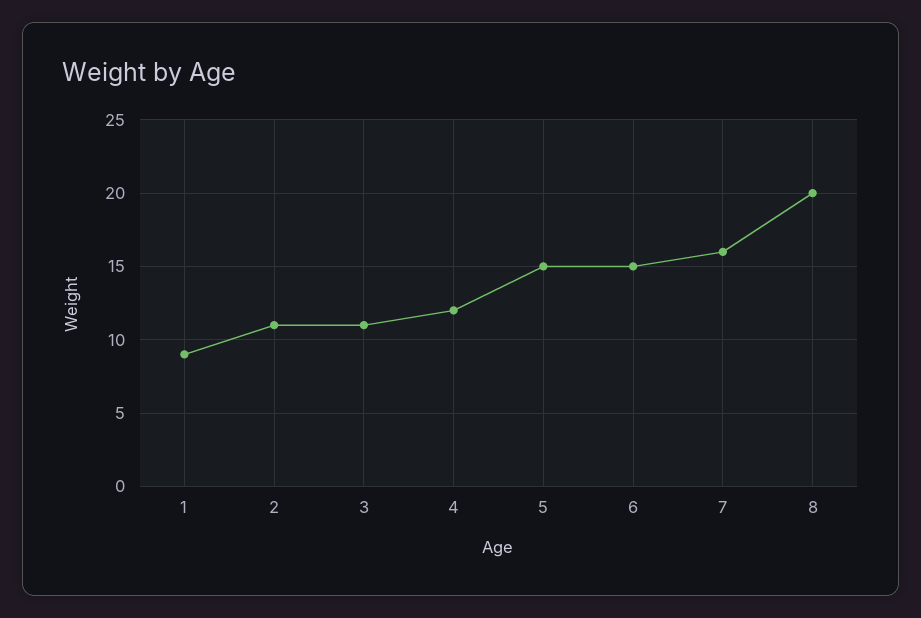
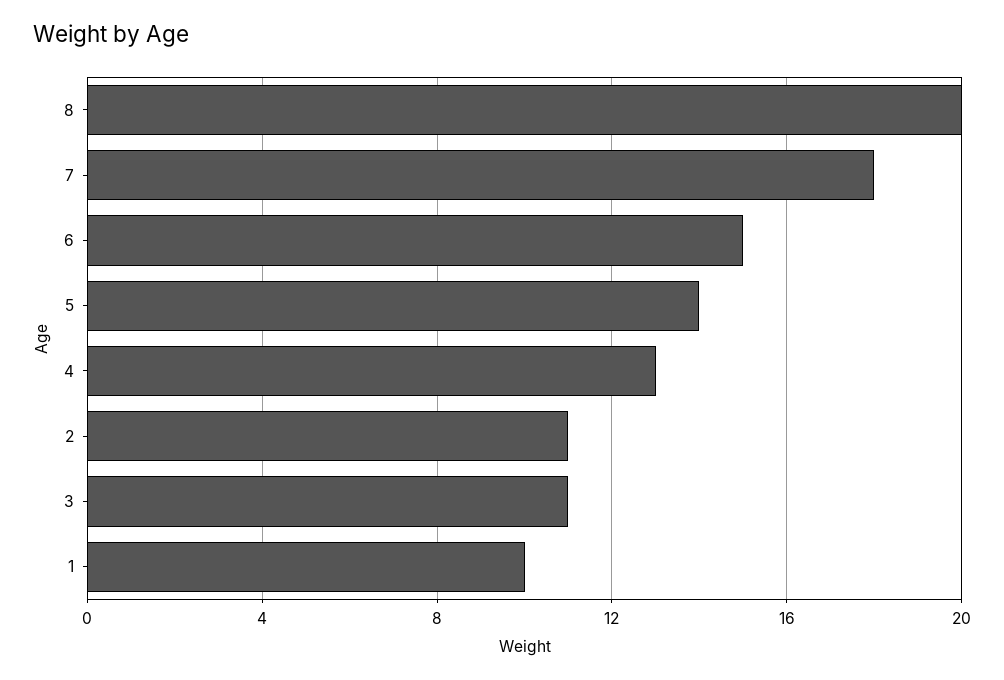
1: 9 -> 10
4: 12 -> 13
5: 15 -> 14
7: 16 -> 18

